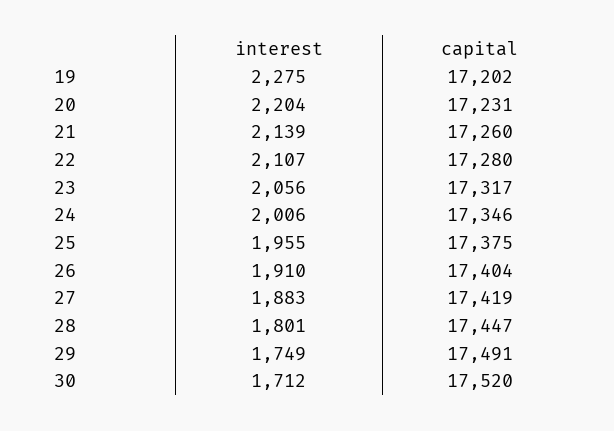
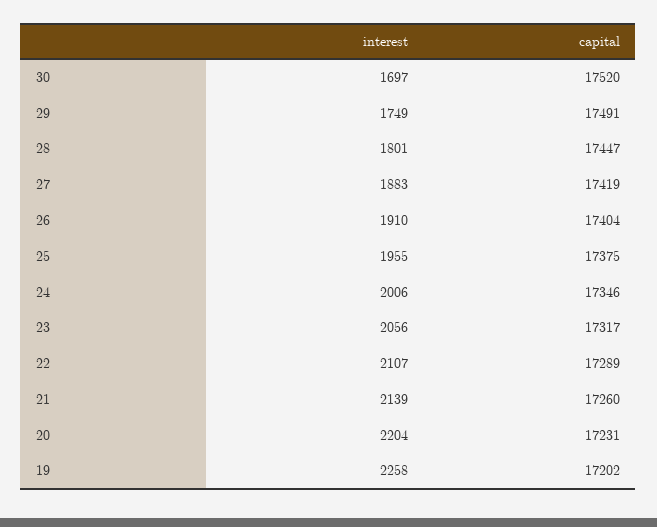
interest, 19: 2275 -> 2258
capital, 22: 17280 -> 17289
interest, 30: 1712 -> 1697

